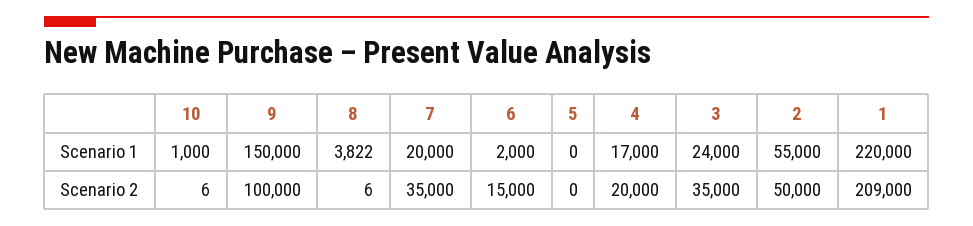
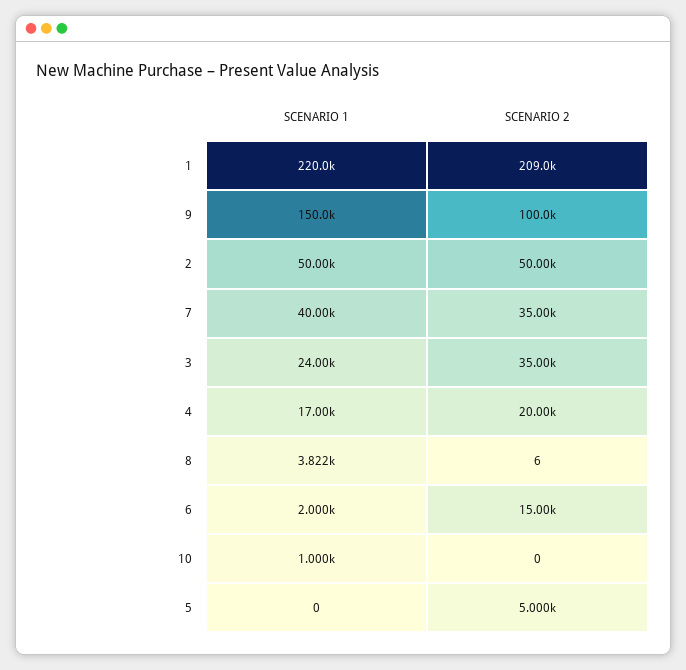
7, Scenario 1: 20000 -> 40000
2, Scenario 1: 55000 -> 50000
10, Scenario 2: 6 -> 0
5, Scenario 2: 0 -> 5000

